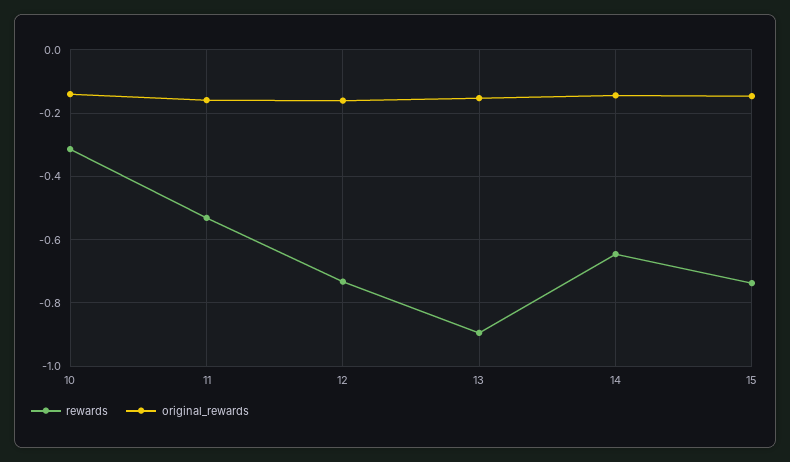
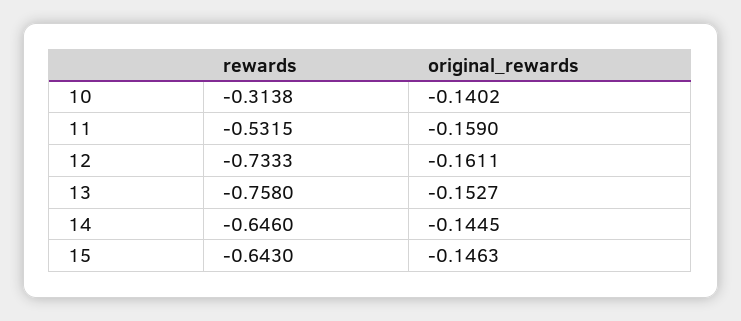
rewards, 13: -0.9 -> -0.758
rewards, 15: -0.74 -> -0.643

